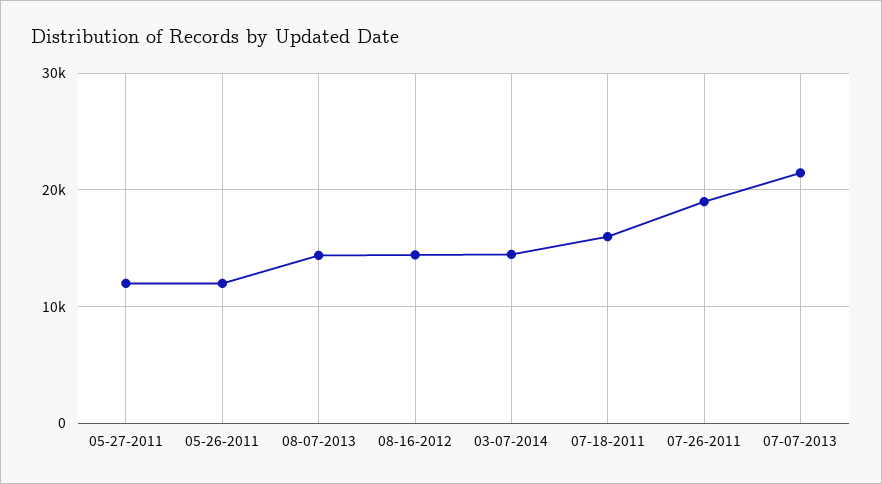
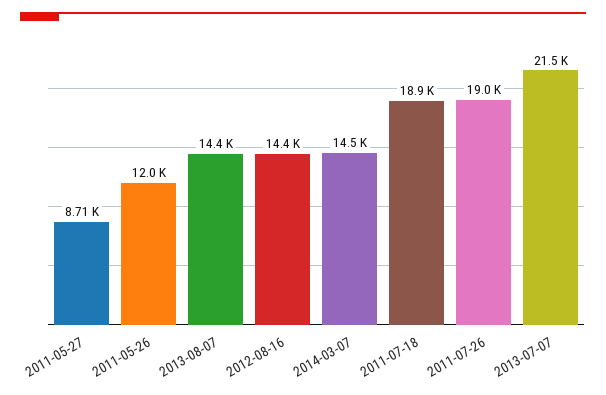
05-27-2011: 12000 -> 8710
07-18-2011: 16000 -> 18900

